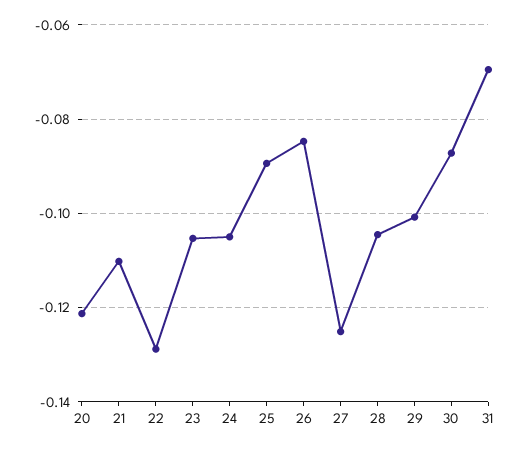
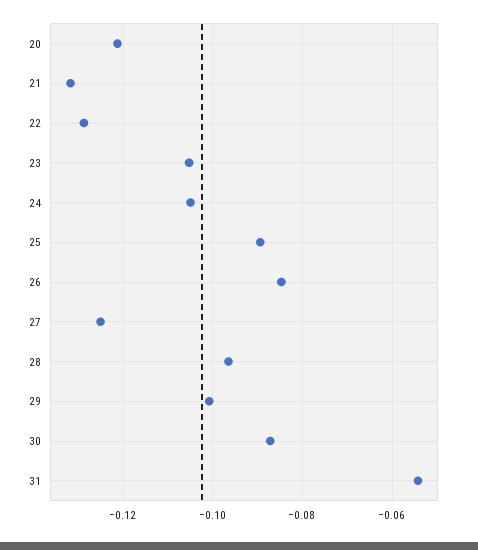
21: -0.11 -> -0.132
28: -0.104 -> -0.096
31: -0.07 -> -0.054

